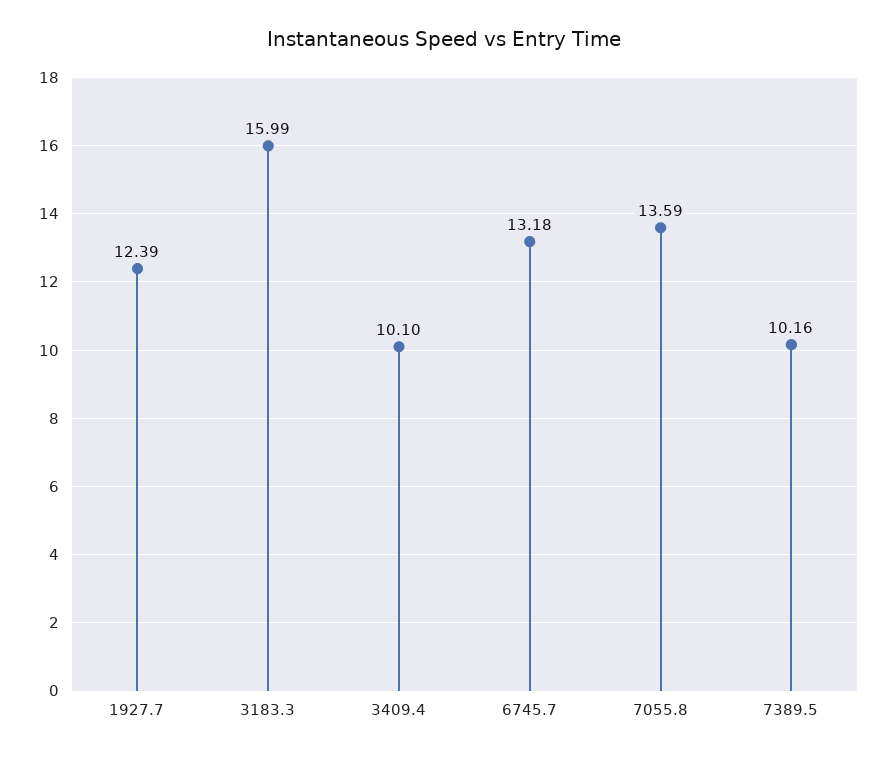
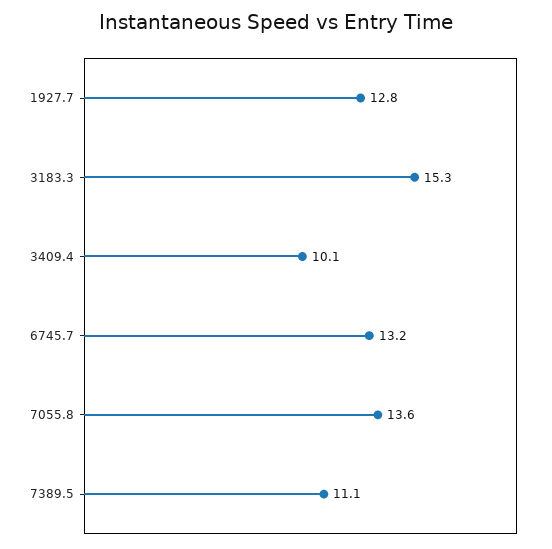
1927.7: 12.39 -> 12.8
3183.3: 15.99 -> 15.3
7389.5: 10.16 -> 11.1

